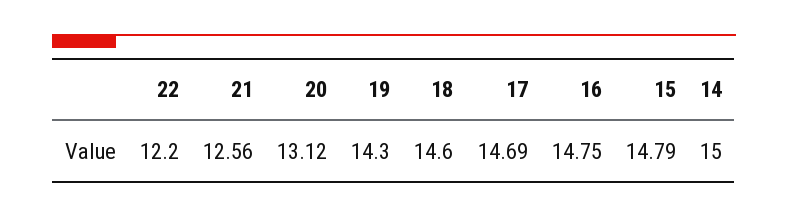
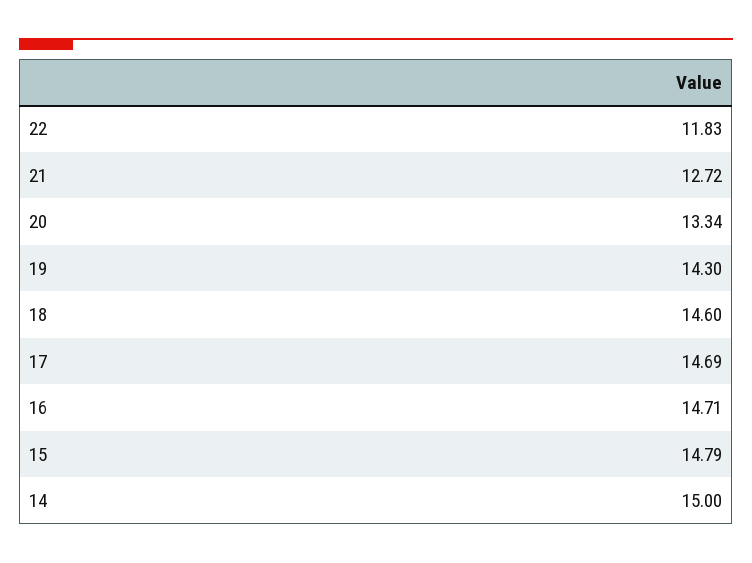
22: 12.2 -> 11.83
21: 12.56 -> 12.72
20: 13.12 -> 13.34
16: 14.75 -> 14.71

